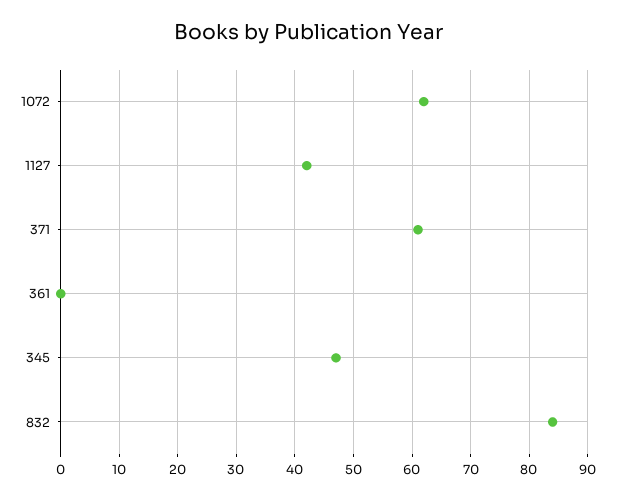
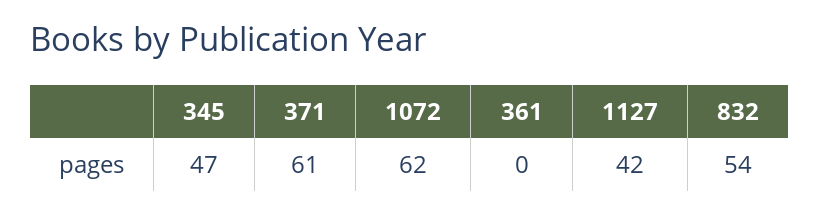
832: 85 -> 54

